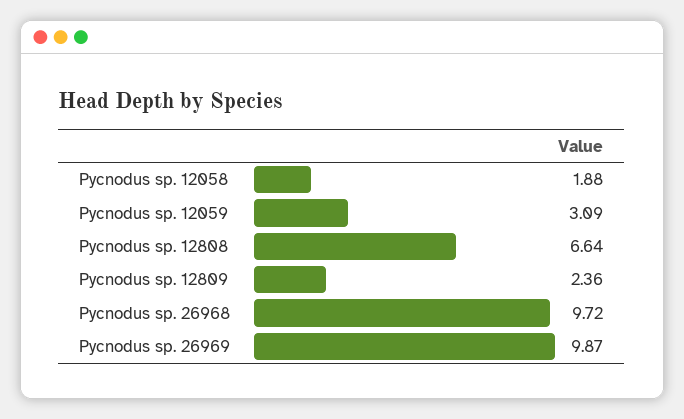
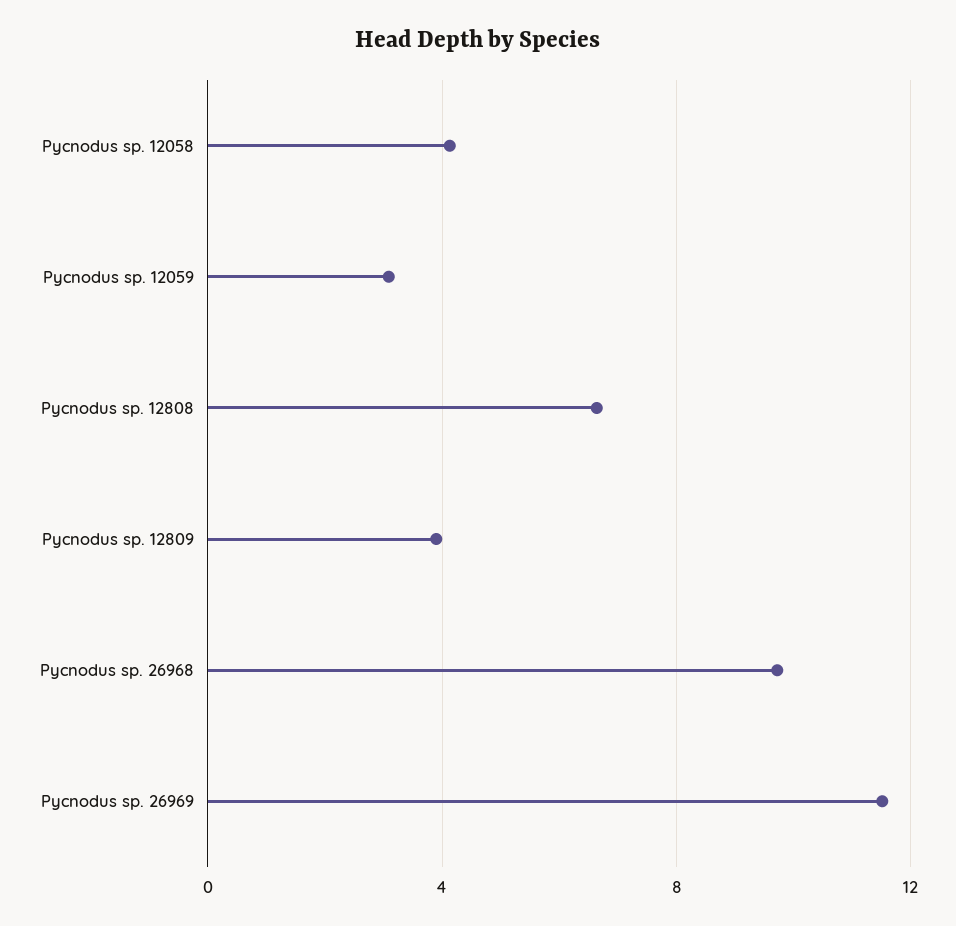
Pycnodus sp. 12058: 1.88 -> 4
Pycnodus sp. 12809: 2.36 -> 4
Pycnodus sp. 26969: 9.87 -> 11.5

